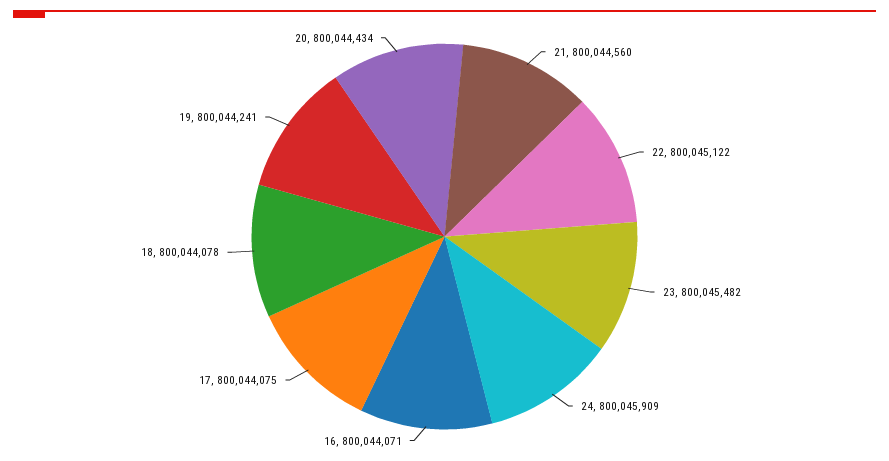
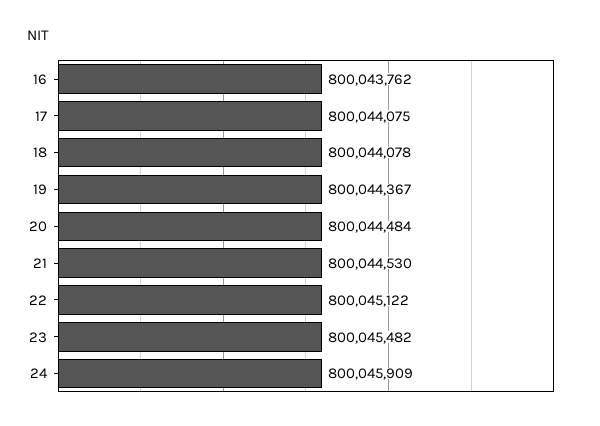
21: 800044560 -> 800044530
16: 800044071 -> 800043762
19: 800044241 -> 800044367
20: 800044434 -> 800044484

